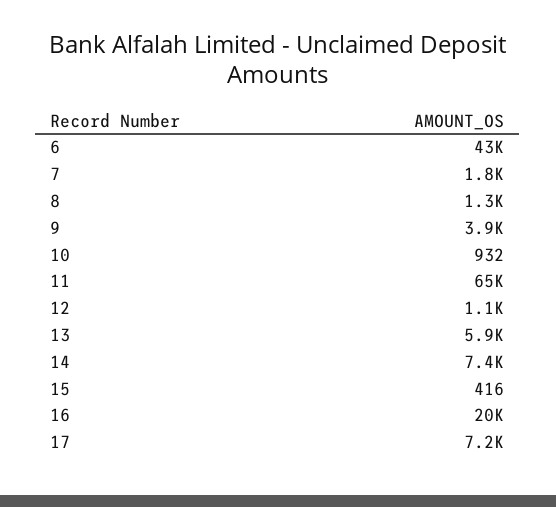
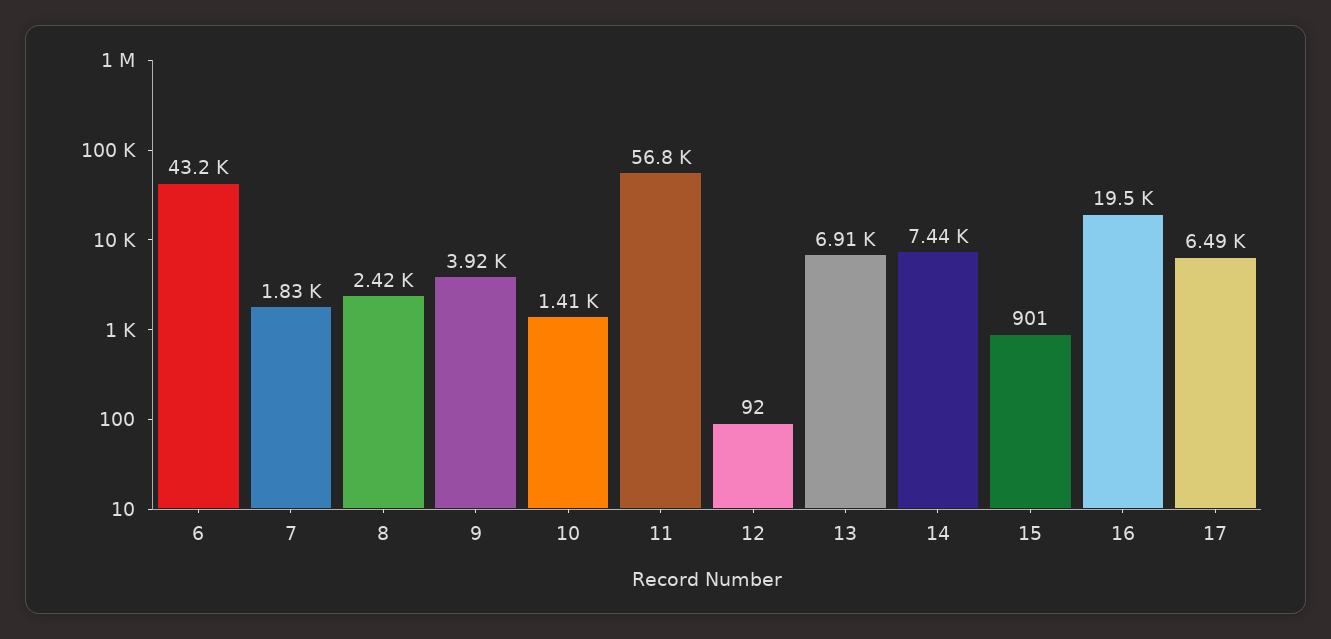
8: 1300 -> 2420
10: 932 -> 1410
11: 65000 -> 56800
12: 1100 -> 92
13: 5900 -> 6910
15: 416 -> 901
17: 7200 -> 6490

